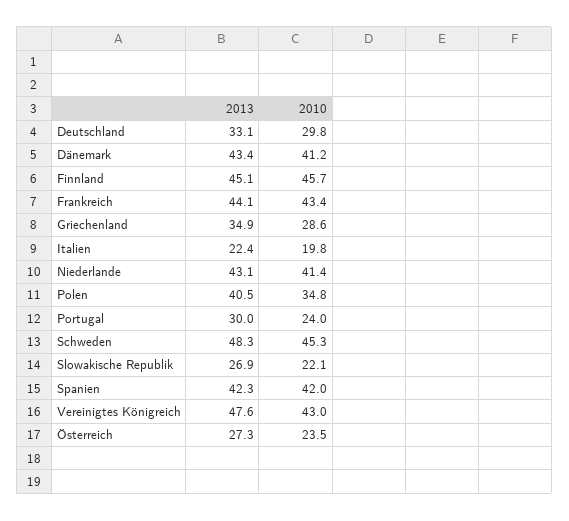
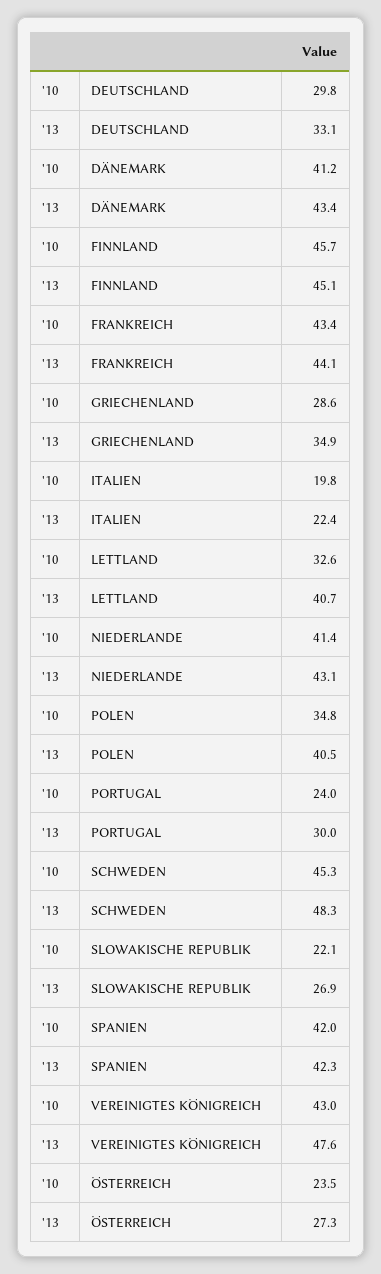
2010, LETTLAND: none -> 32.6
2013, LETTLAND: none -> 40.7

